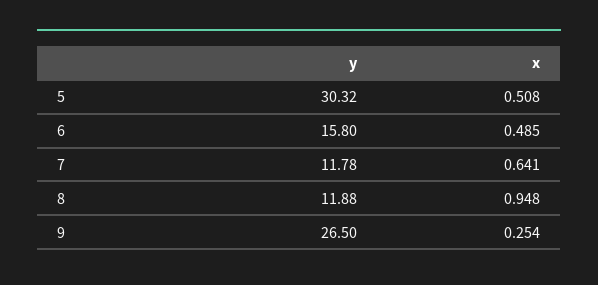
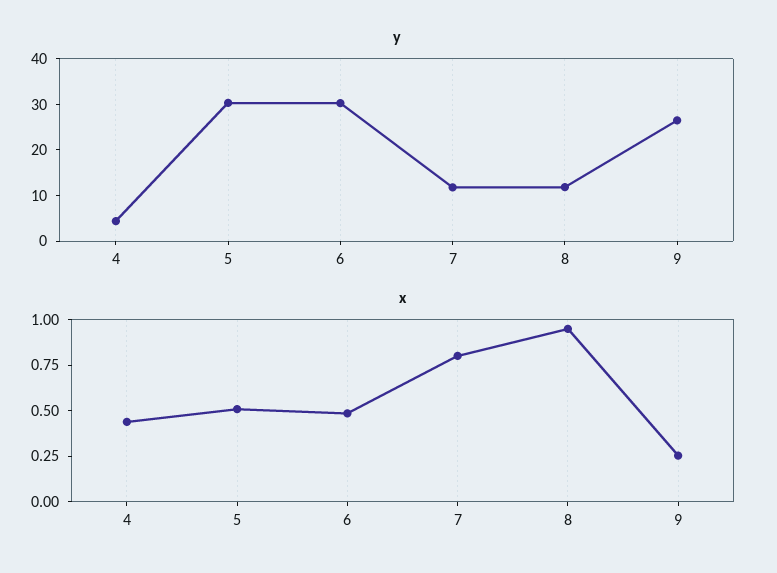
y, 6: 15.8 -> 30
x, 7: 0.641 -> 0.8
y, 4: none -> 4
x, 4: none -> 0.45

